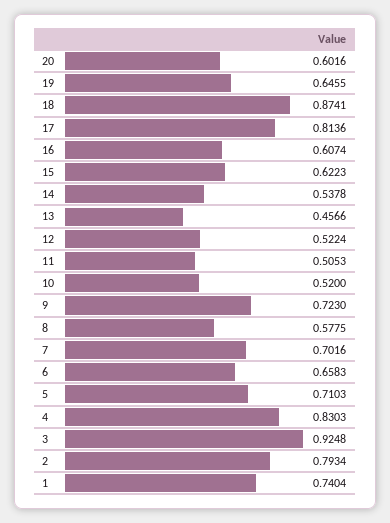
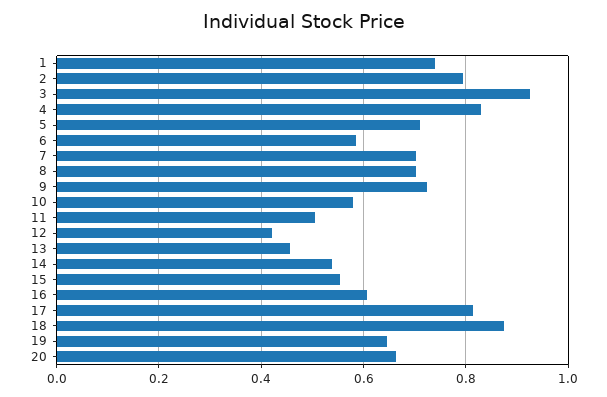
20: 0.6016 -> 0.66
15: 0.6223 -> 0.56
12: 0.5224 -> 0.42
10: 0.52 -> 0.58
8: 0.5775 -> 0.7
6: 0.6583 -> 0.58

